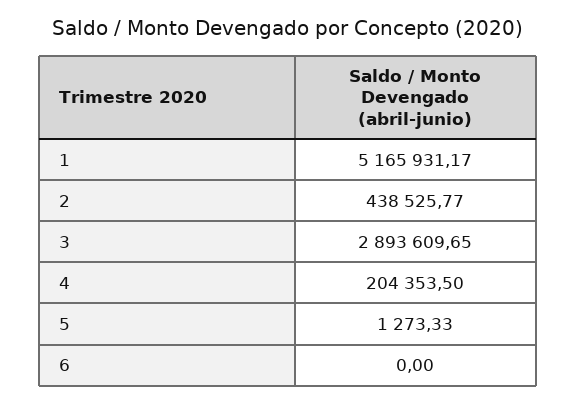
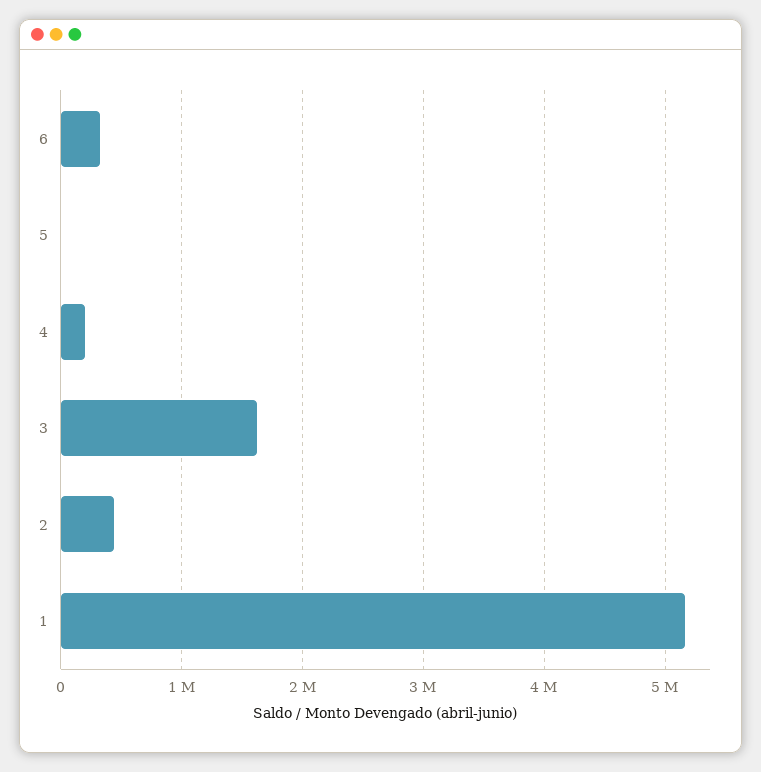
3: 2893609.65 -> 1600000
6: 0 -> 300000

